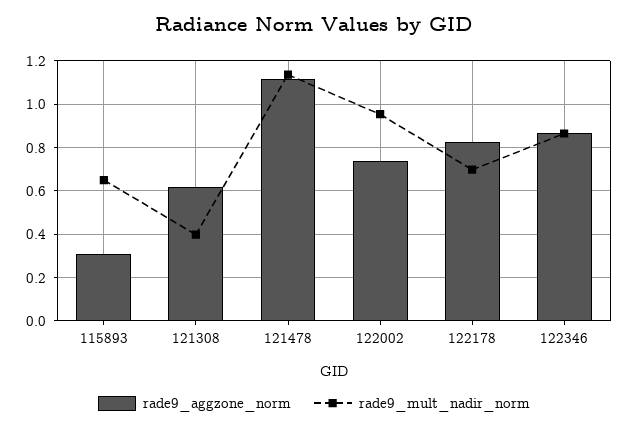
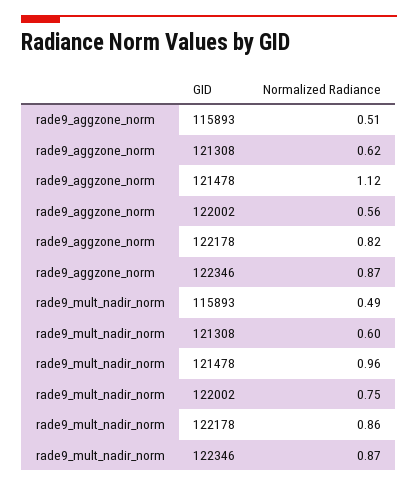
rade9_aggzone_norm, 115893: 0.3 -> 0.51
rade9_mult_nadir_norm, 115893: 0.65 -> 0.49
rade9_mult_nadir_norm, 121308: 0.4 -> 0.6
rade9_mult_nadir_norm, 121478: 1.15 -> 0.96
rade9_aggzone_norm, 122002: 0.75 -> 0.56
rade9_mult_nadir_norm, 122002: 0.95 -> 0.75
rade9_mult_nadir_norm, 122178: 0.7 -> 0.86

